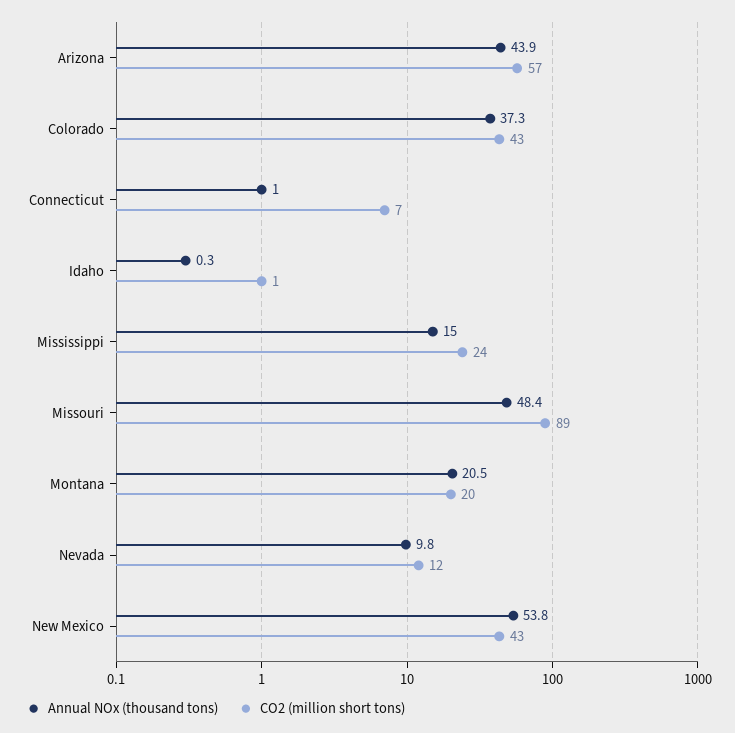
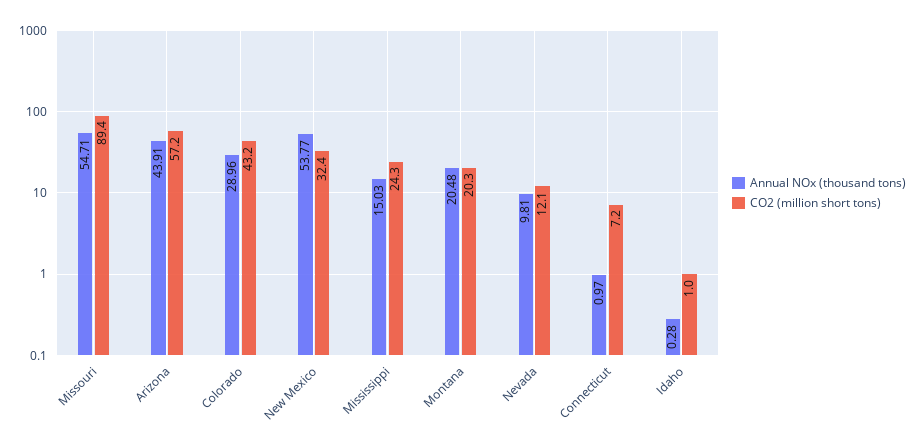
Annual NOx (thousand tons), Colorado: 37.3 -> 28.96
Annual NOx (thousand tons), Missouri: 48.4 -> 54.71
CO2 (million short tons), New Mexico: 43 -> 32.4

